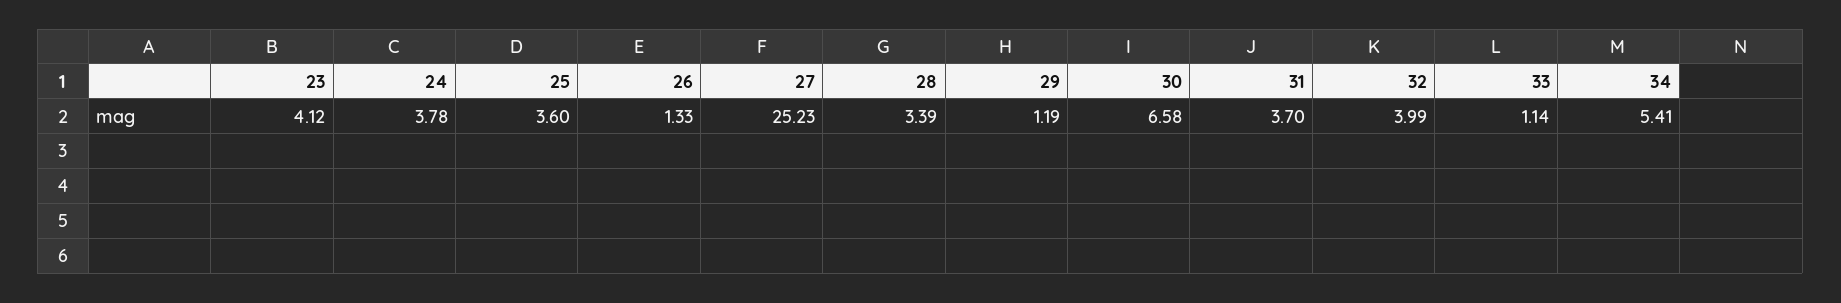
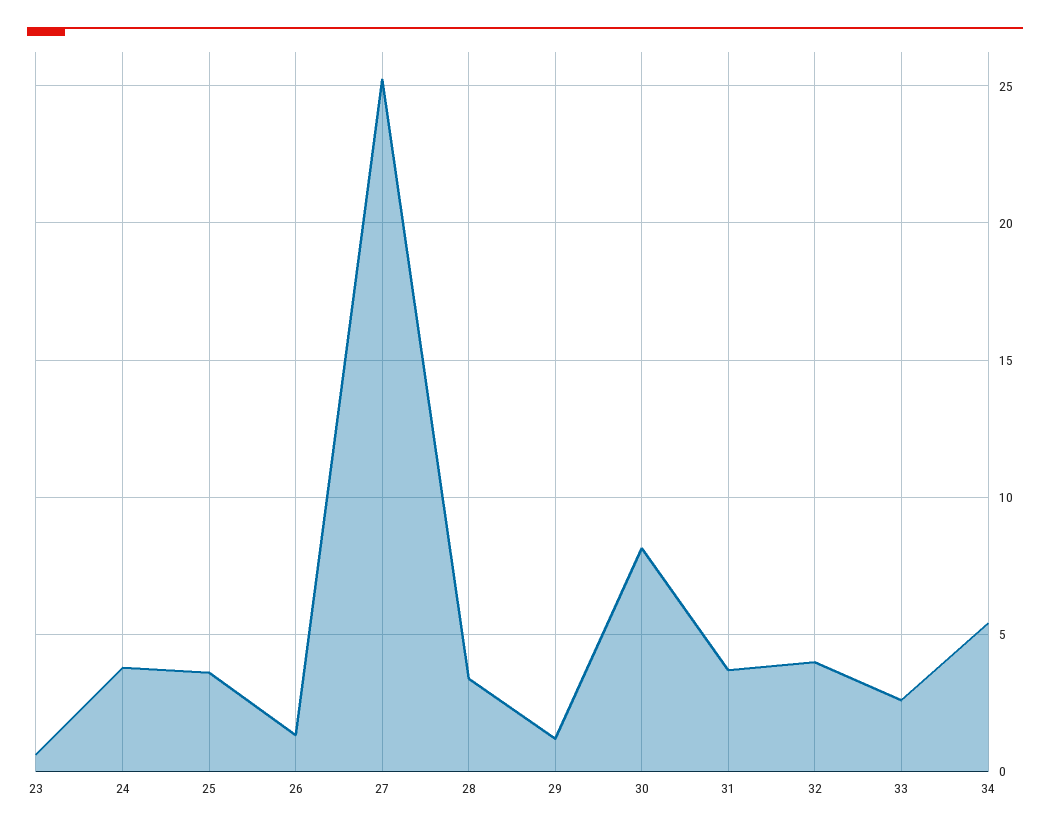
23: 4.12 -> 0.5
30: 6.58 -> 8
33: 1.14 -> 2.5

